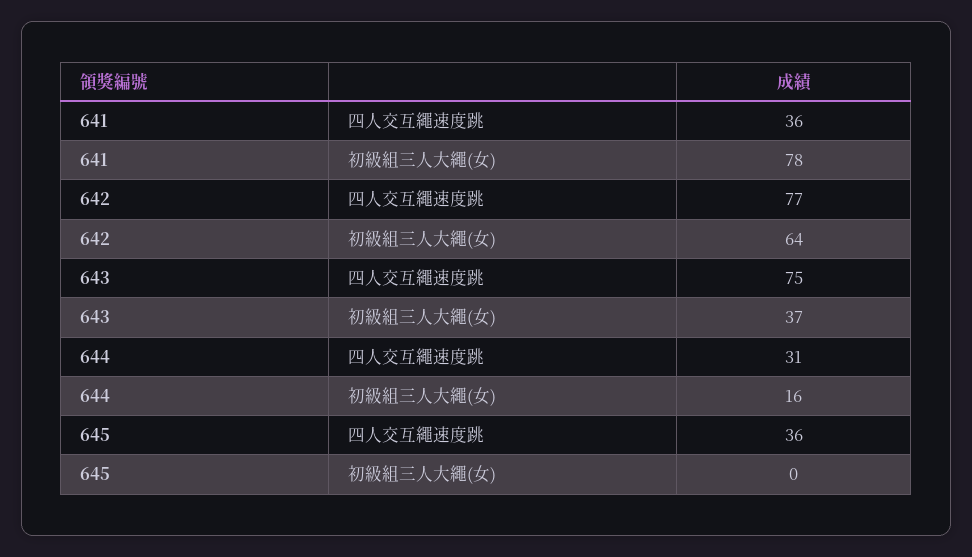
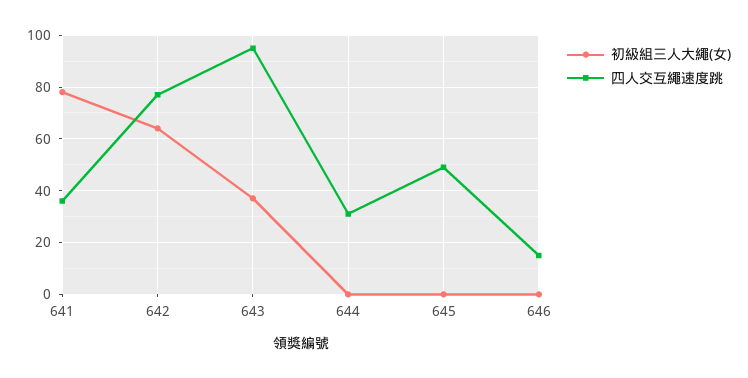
四人交互繩速度跳, 643: 75 -> 95
初級組三人大繩(女), 644: 16 -> 0
四人交互繩速度跳, 645: 36 -> 50
初級組三人大繩(女), 646: none -> 0
四人交互繩速度跳, 646: none -> 15

